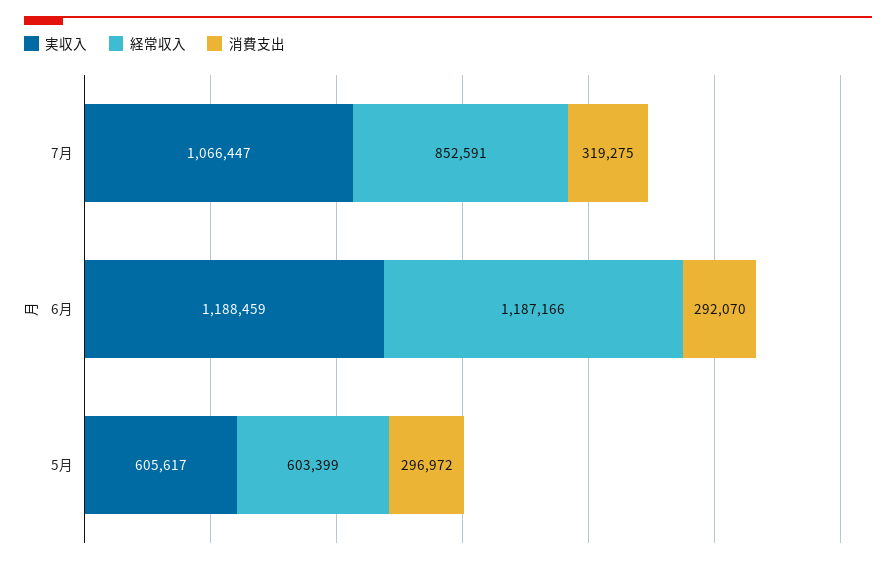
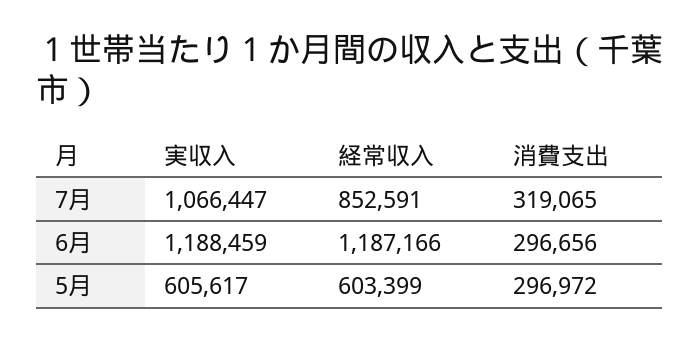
消費支出, 7月: 319275 -> 319065
消費支出, 6月: 292070 -> 296656

